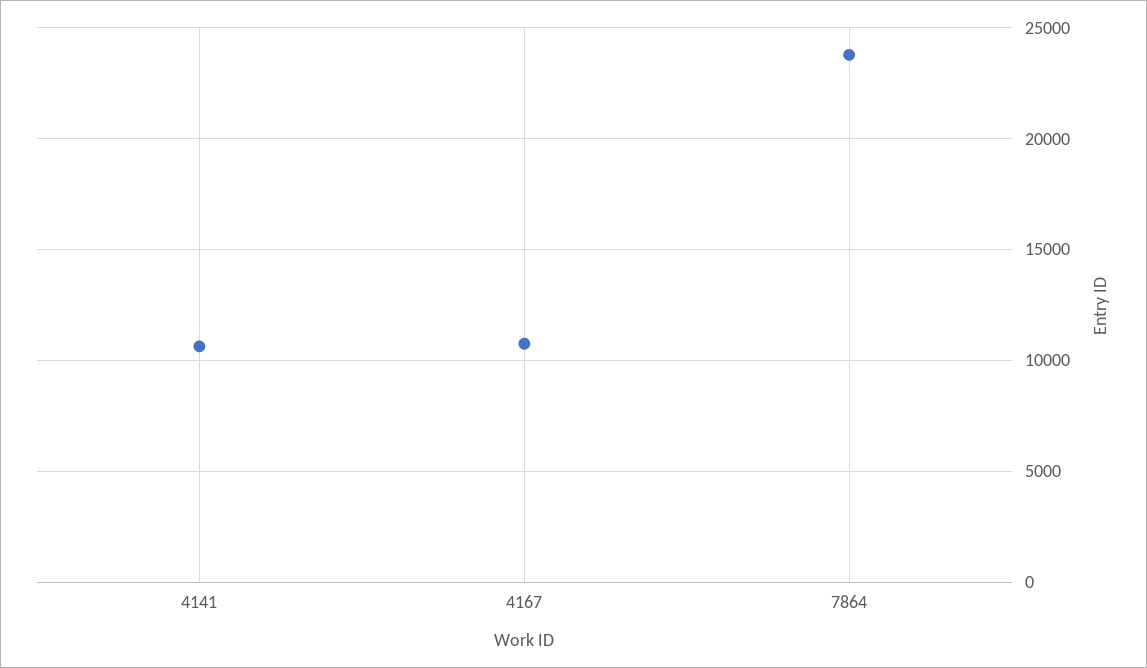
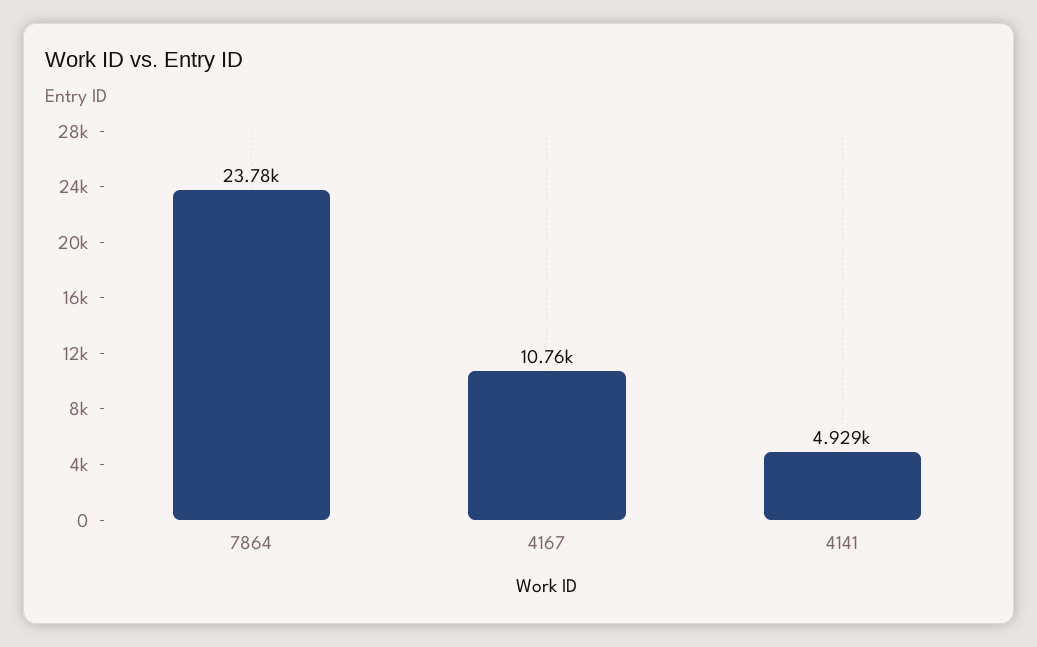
4141: 10500 -> 4929

